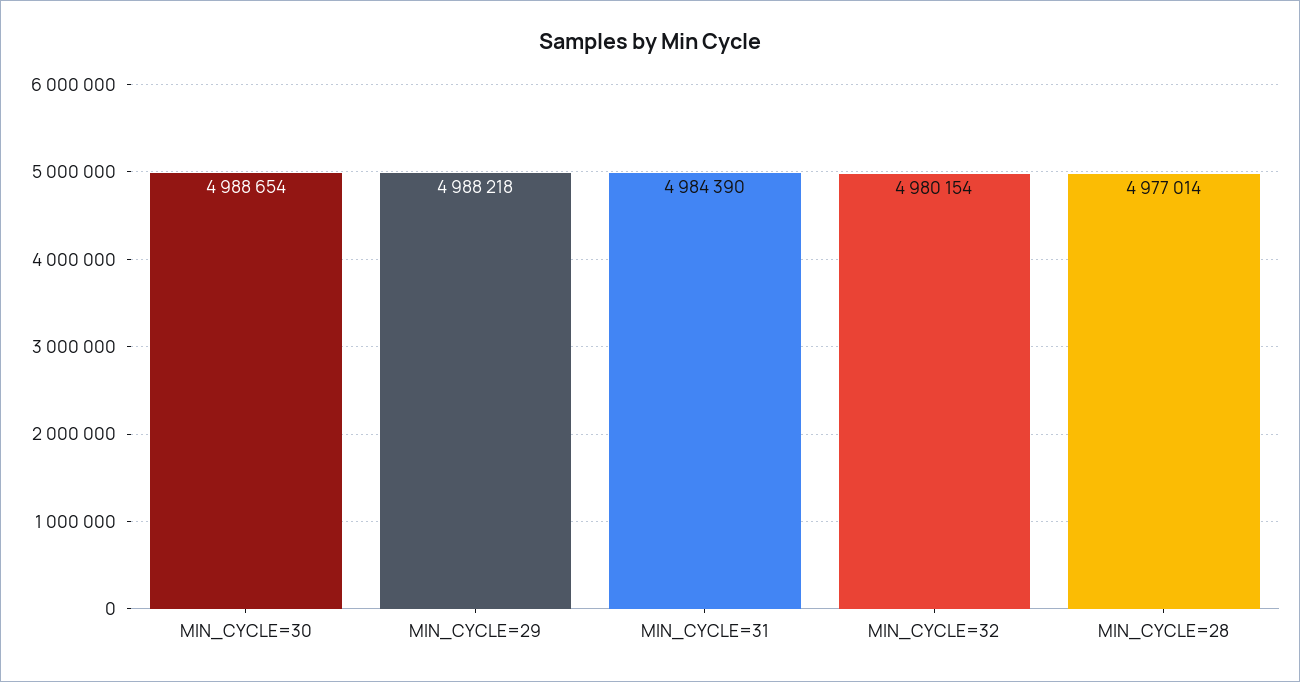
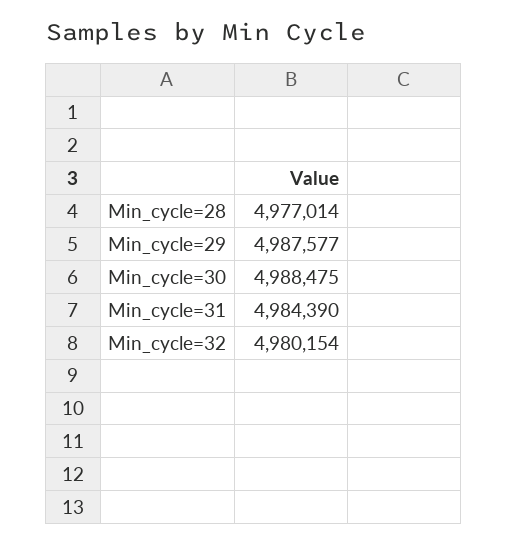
MIN_CYCLE=30: 4988654 -> 4988475
MIN_CYCLE=29: 4988218 -> 4987577

